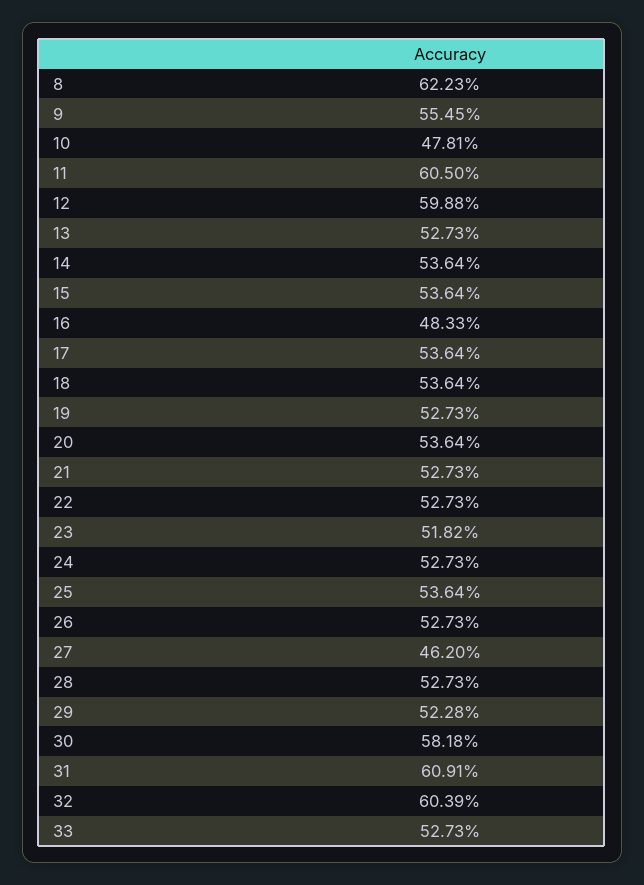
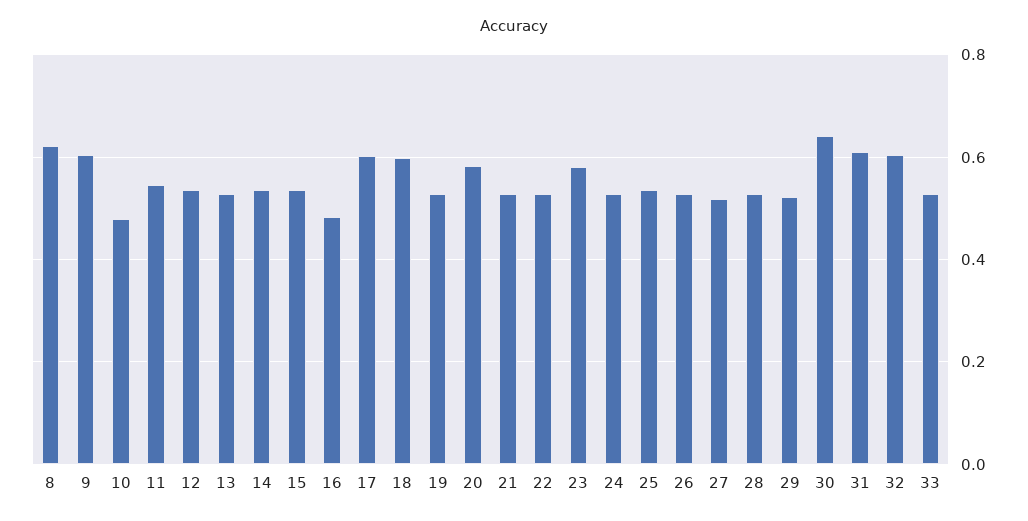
9: 0.5545 -> 0.6
11: 0.605 -> 0.54
12: 0.5988 -> 0.54
17: 0.5364 -> 0.6
18: 0.5364 -> 0.6
20: 0.5364 -> 0.58
23: 0.5182 -> 0.58
27: 0.462 -> 0.52
30: 0.5818 -> 0.64

